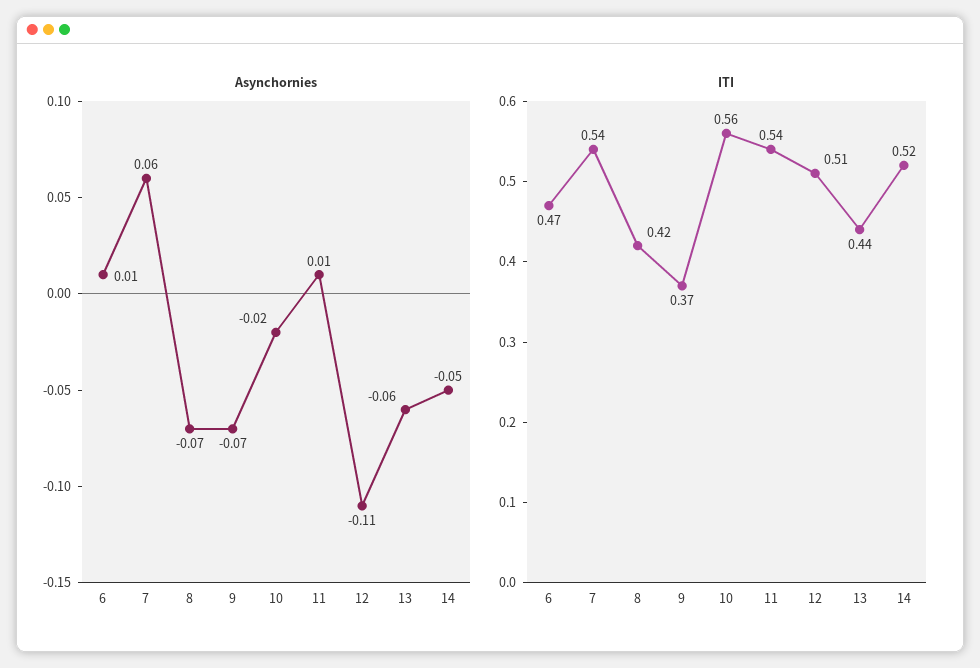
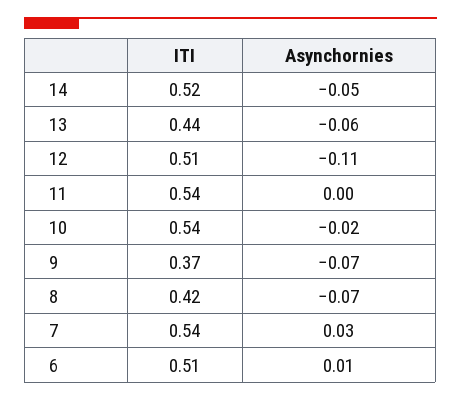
Asynchornies, 7: 0.06 -> 0.03
Asynchornies, 11: 0.01 -> 0
ITI, 6: 0.47 -> 0.51
ITI, 10: 0.56 -> 0.54

